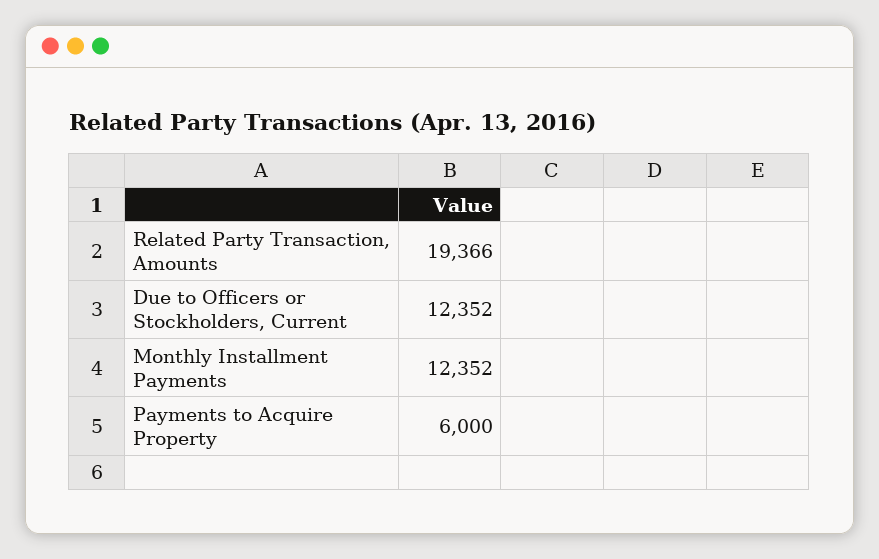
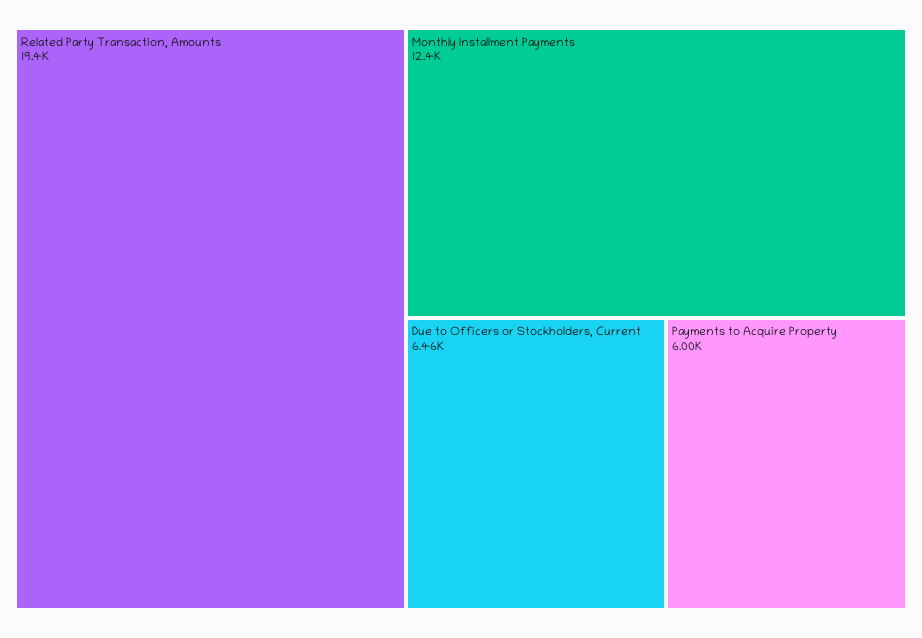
Due to Officers or Stockholders, Current: 12352 -> 6460

